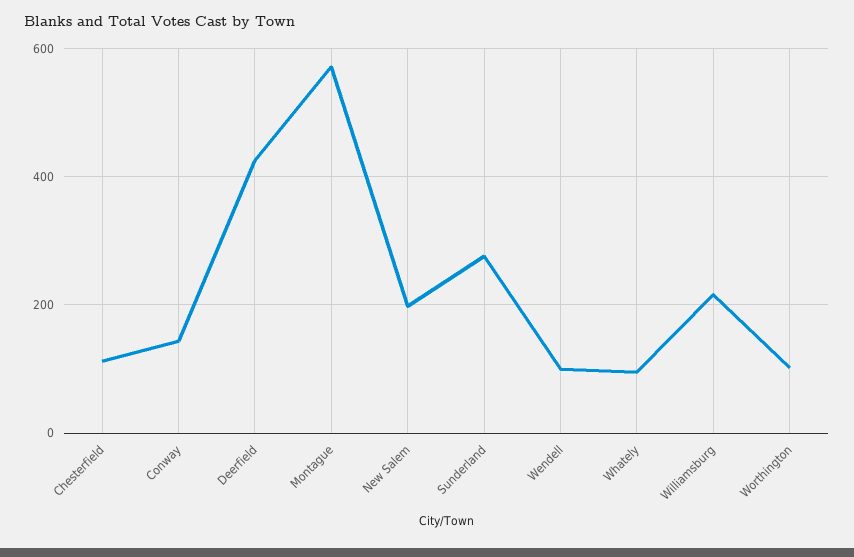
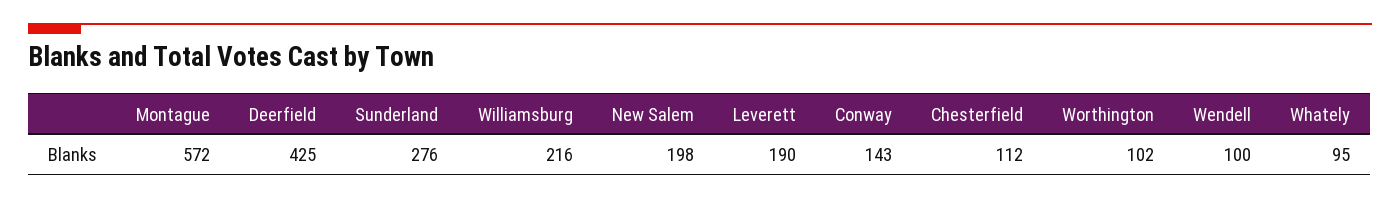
Leverett: none -> 190

